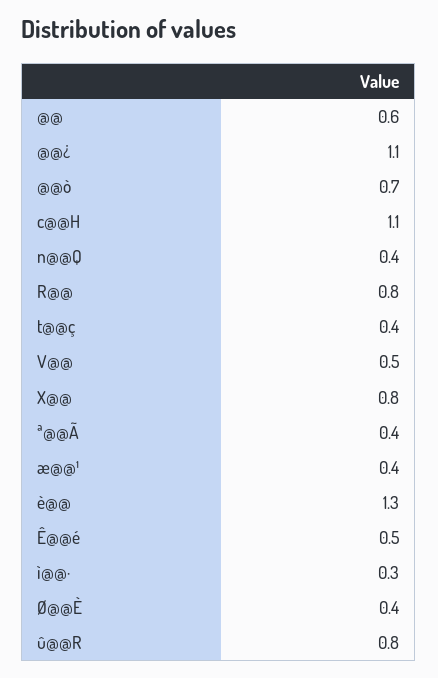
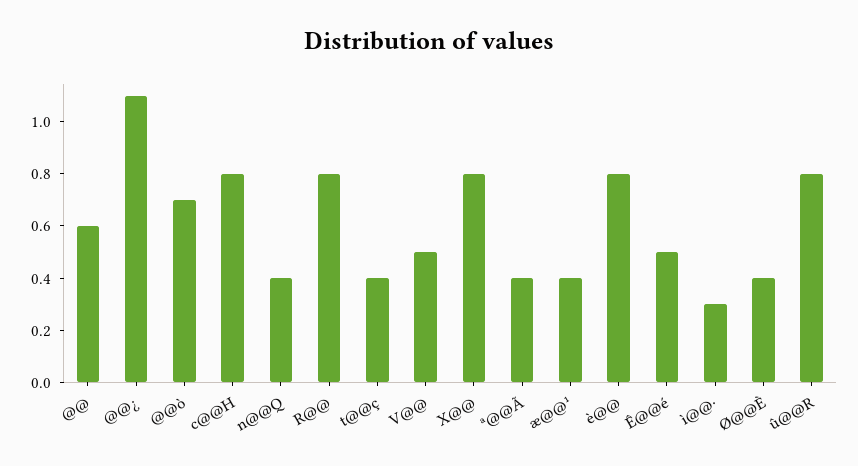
c@@H: 1.1 -> 0.8
è@@: 1.3 -> 0.8

